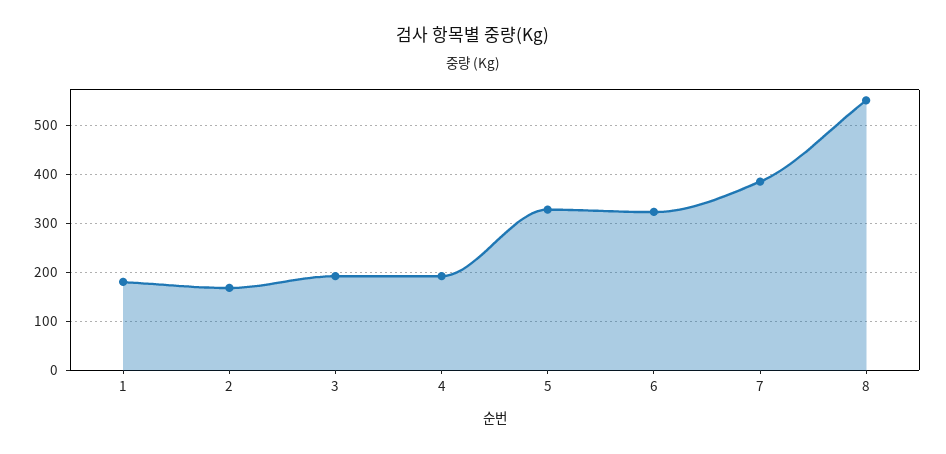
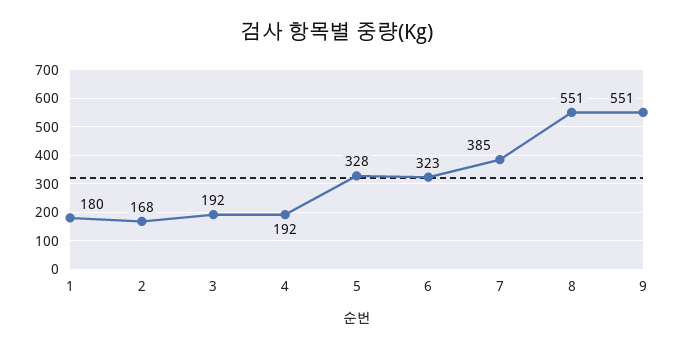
9: none -> 551

